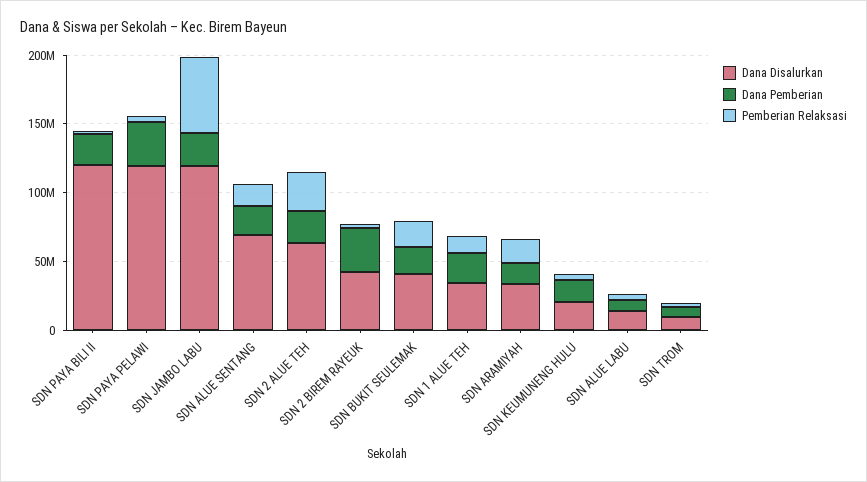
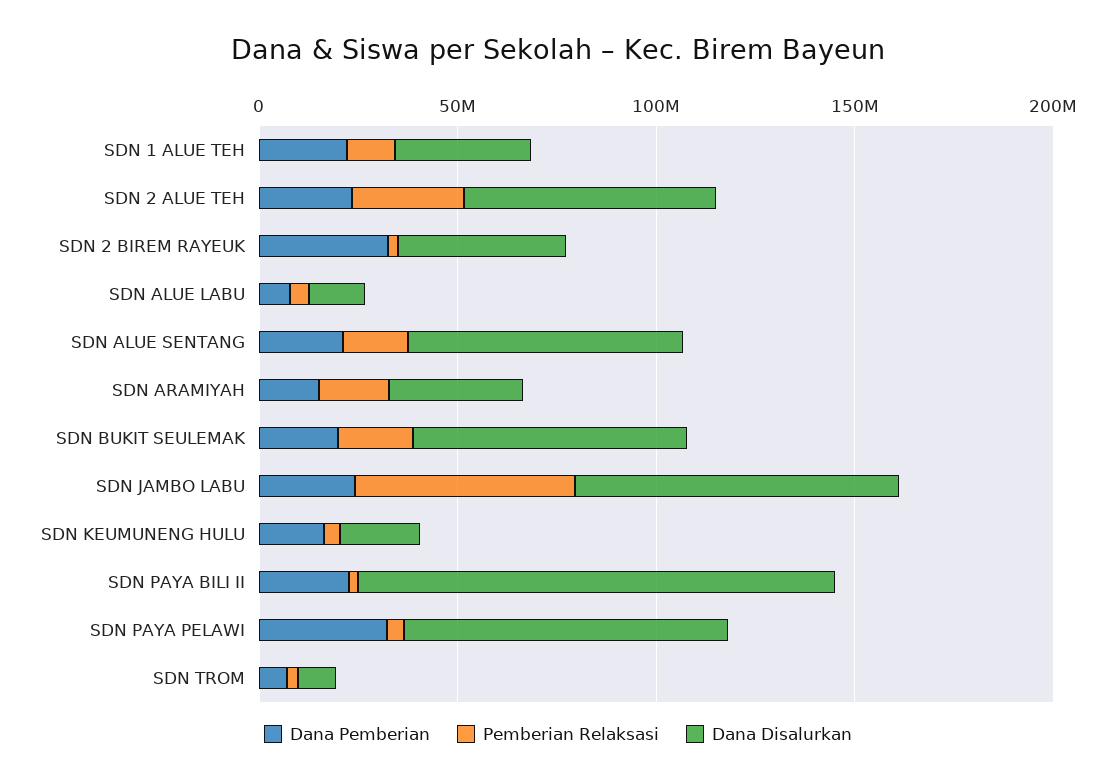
Dana Disalurkan, SDN PAYA PELAWI: 120000000 -> 80000000
Dana Disalurkan, SDN JAMBO LABU: 120000000 -> 80000000
Dana Disalurkan, SDN BUKIT SEULEMAK: 40000000 -> 70000000

